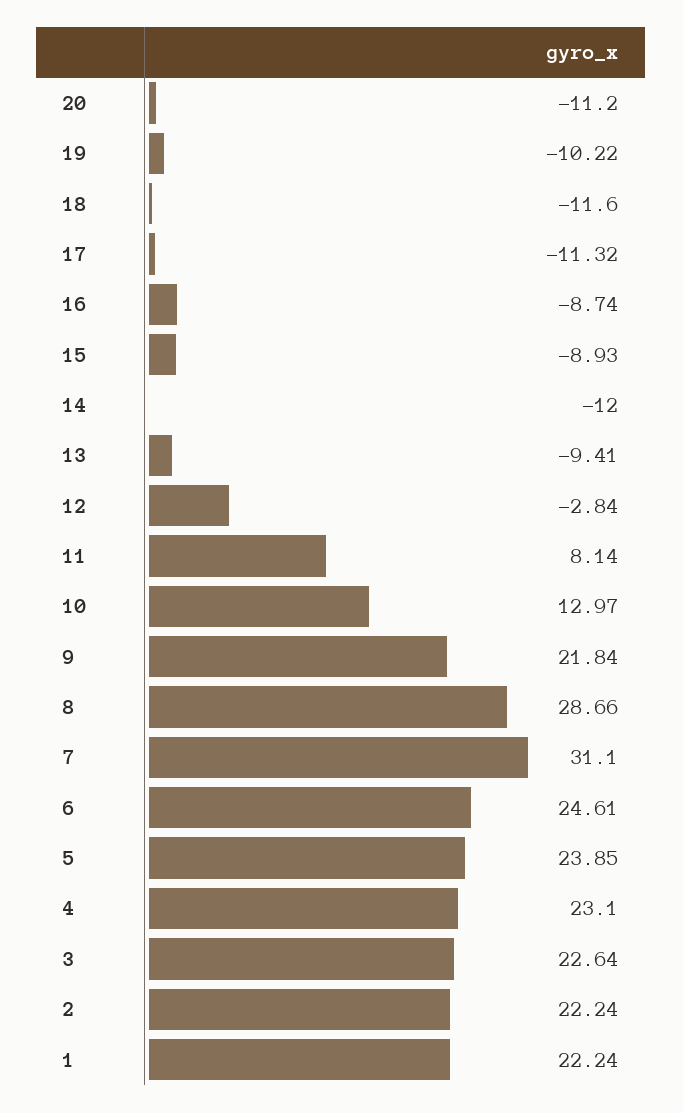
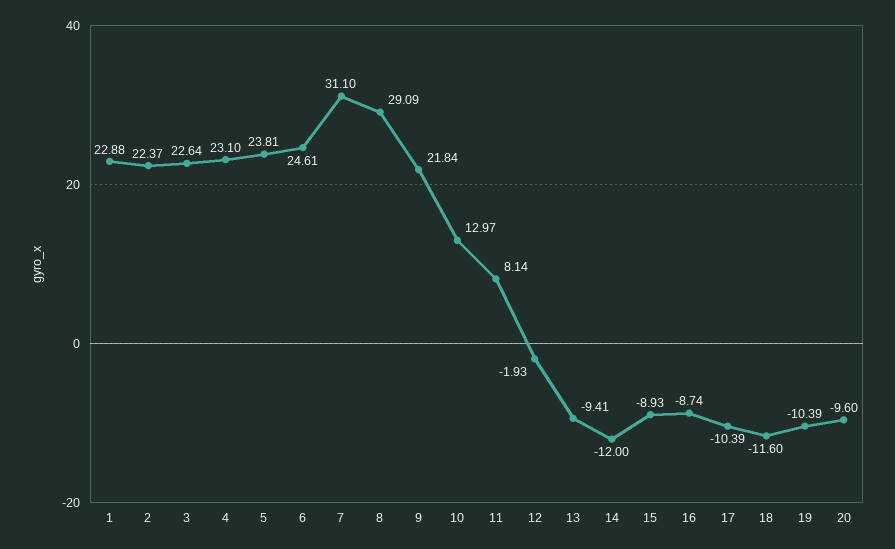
20: -11.2 -> -9.6
19: -10.22 -> -10.39
17: -11.32 -> -10.39
12: -2.84 -> -1.93
8: 28.66 -> 29.09
5: 23.85 -> 23.81
2: 22.24 -> 22.37
1: 22.24 -> 22.88

